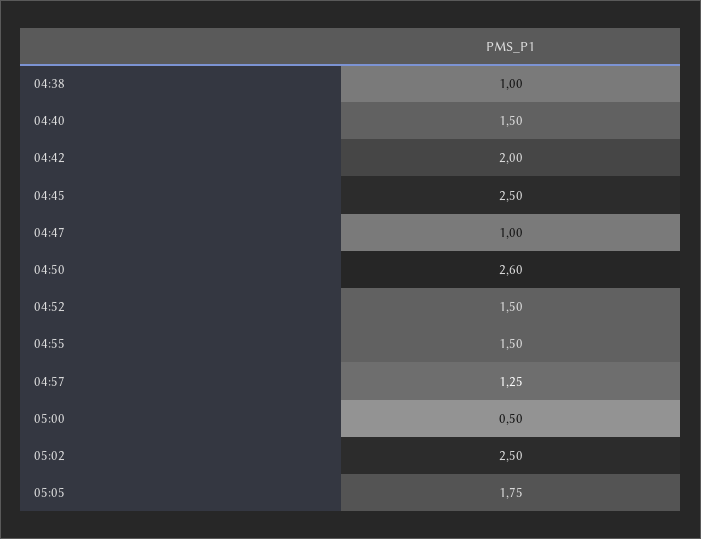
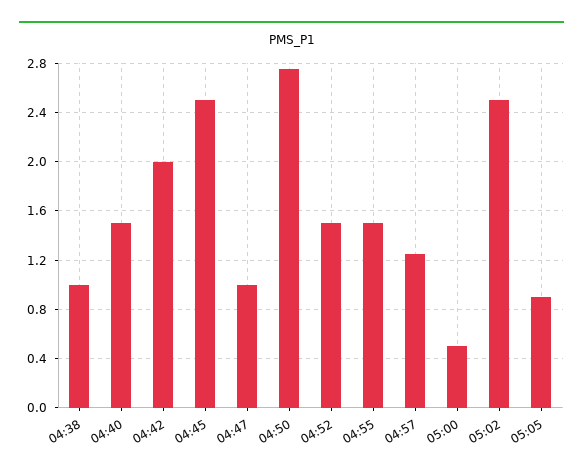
04:50: 2.6 -> 2.75
05:05: 1.75 -> 0.9

